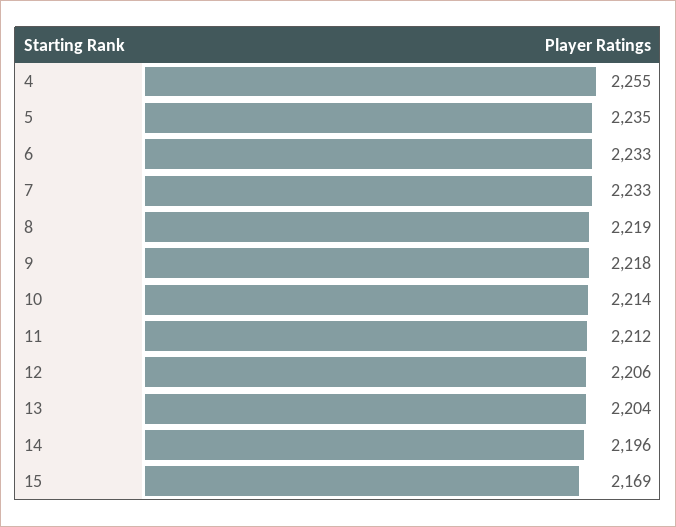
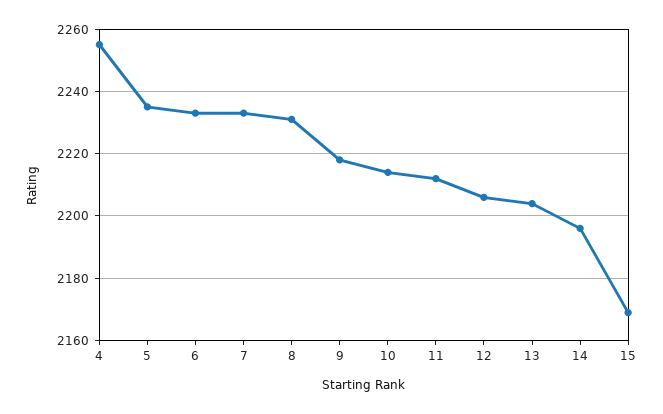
8: 2219 -> 2230

